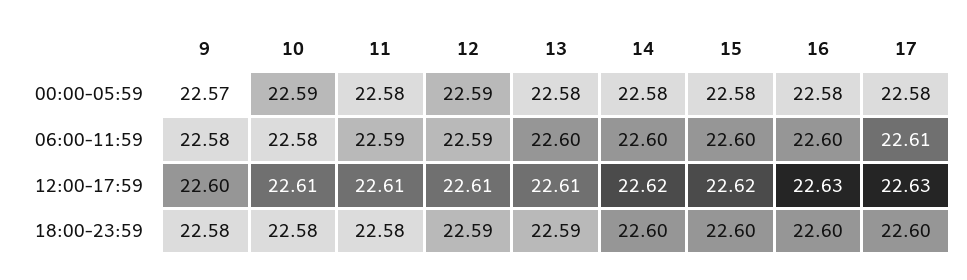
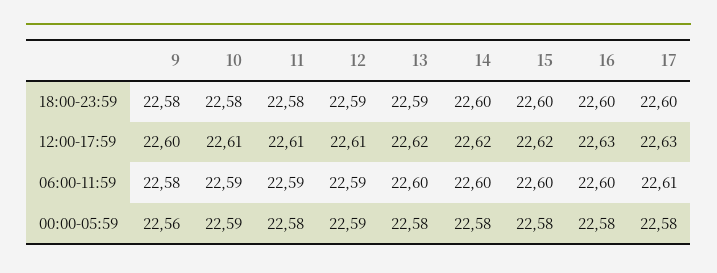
9, 00:00-05:59: 22.57 -> 22.56
10, 06:00-11:59: 22.58 -> 22.59
13, 12:00-17:59: 22.61 -> 22.62

